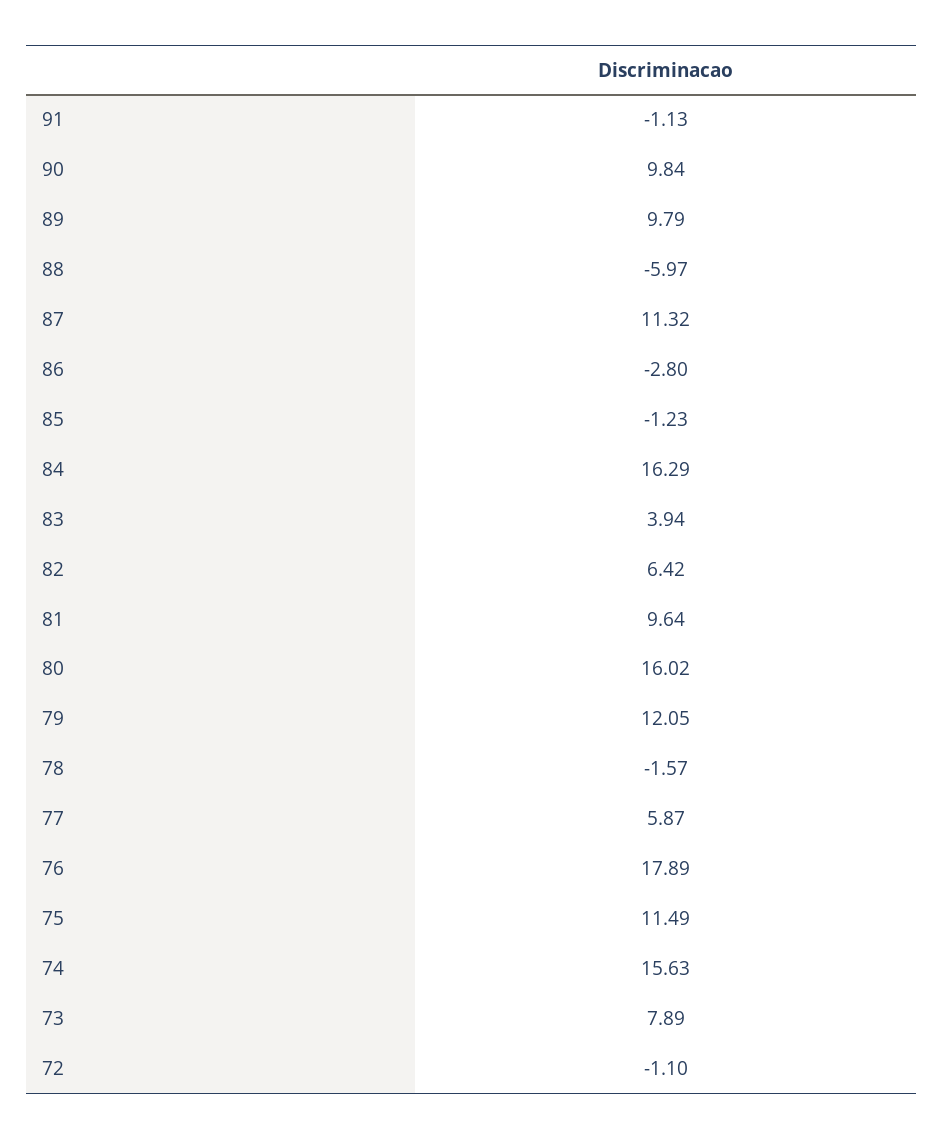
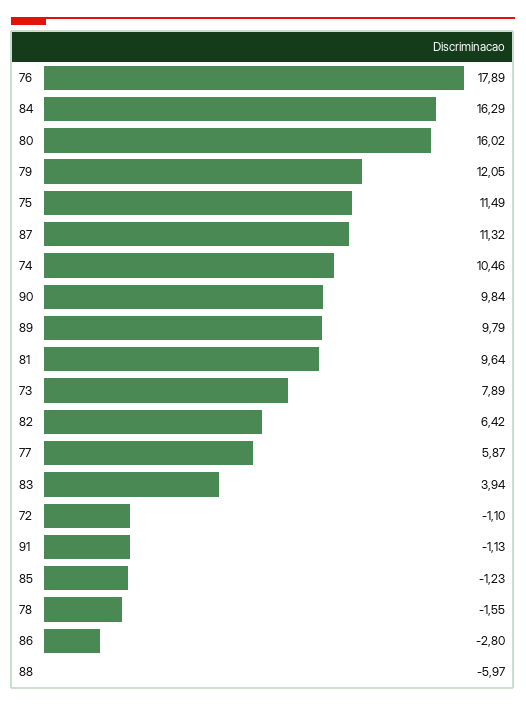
78: -1.57 -> -1.55
74: 15.63 -> 10.46

